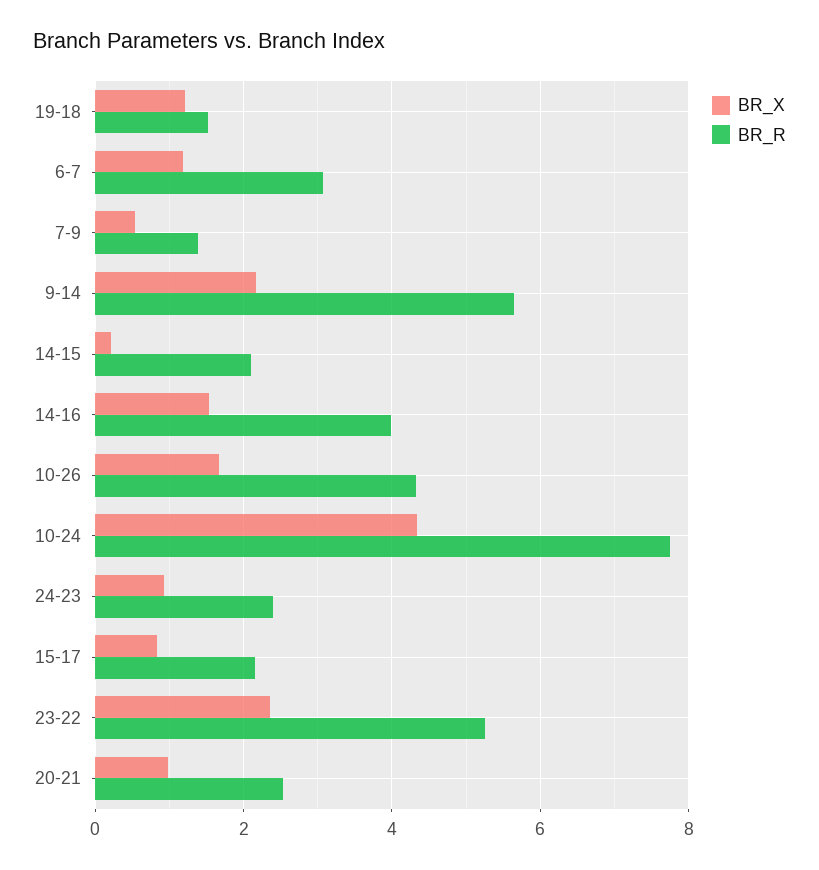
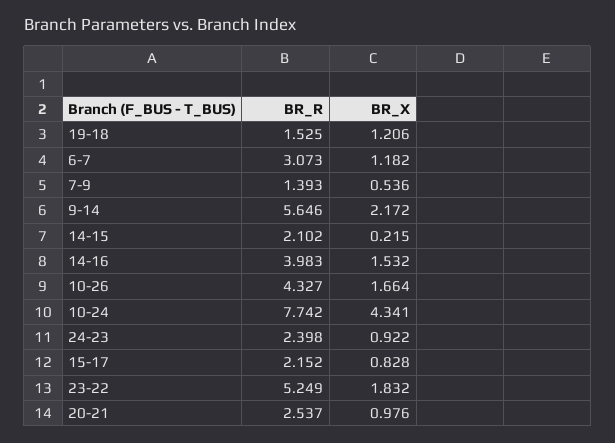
BR_X, 23-22: 2.4 -> 1.832

